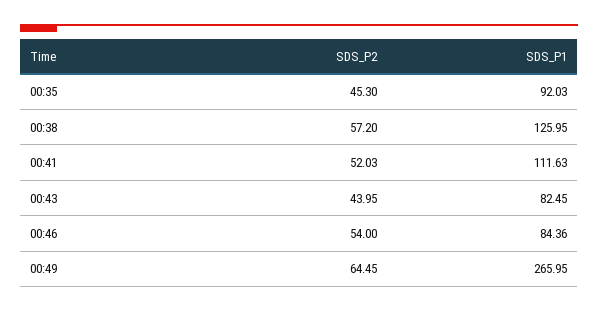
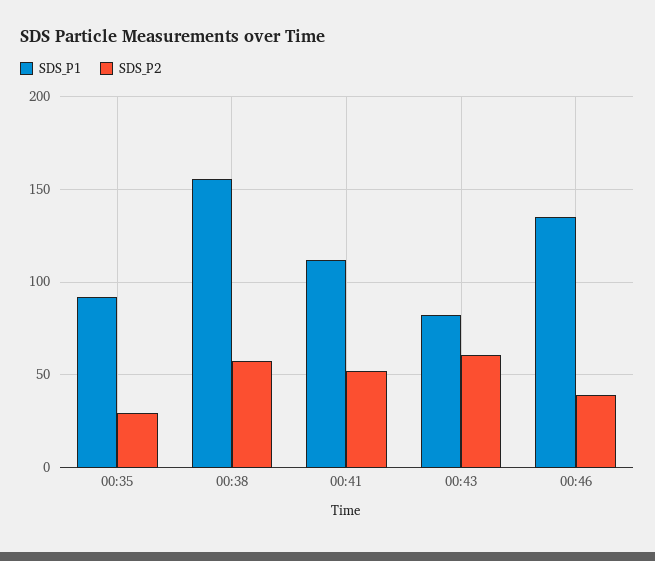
SDS_P2, 00:35: 45.3 -> 30
SDS_P1, 00:38: 125.95 -> 155
SDS_P2, 00:43: 43.95 -> 60
SDS_P2, 00:46: 54 -> 40
SDS_P1, 00:46: 84.36 -> 135
SDS_P2, 00:49: 64.45 -> none
SDS_P1, 00:49: 265.95 -> none

